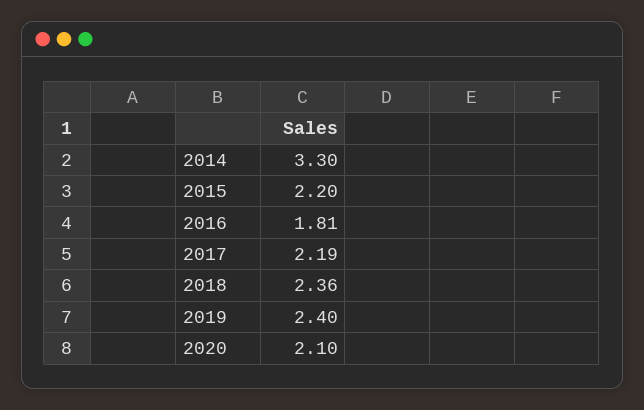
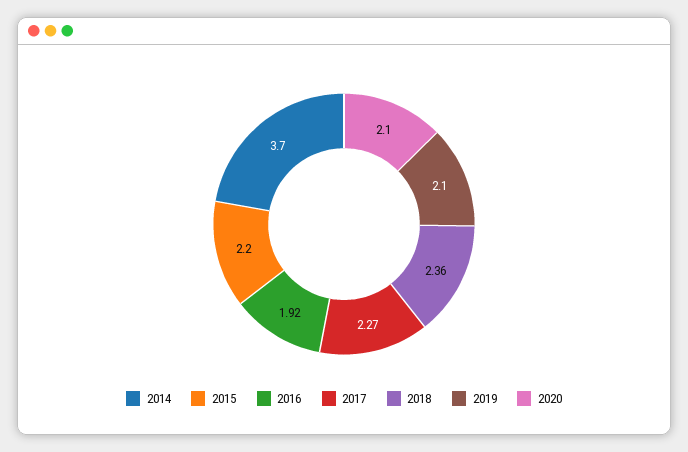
2014: 3.3 -> 3.7
2016: 1.81 -> 1.92
2017: 2.19 -> 2.27
2019: 2.4 -> 2.1

